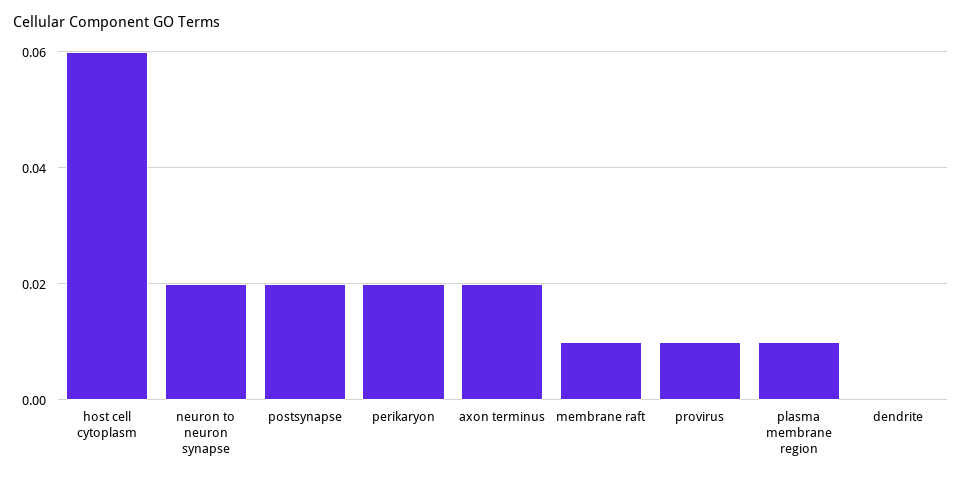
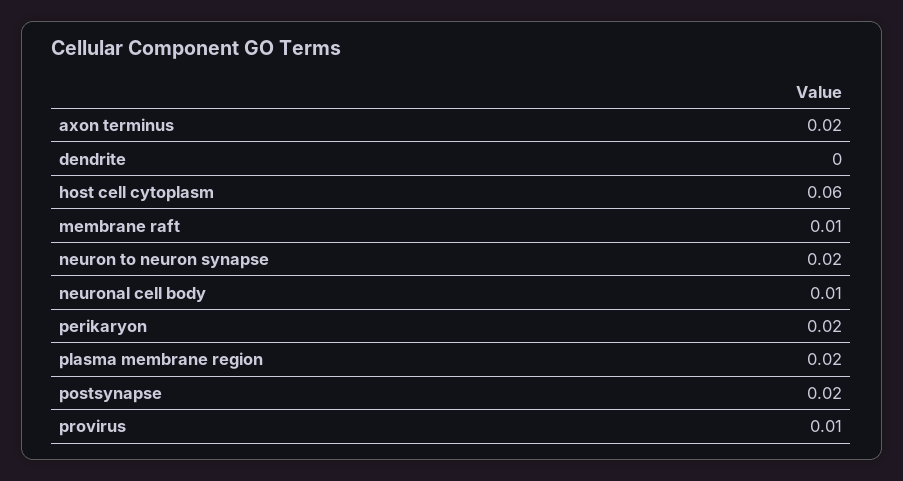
plasma membrane region: 0.01 -> 0.02
neuronal cell body: none -> 0.01

